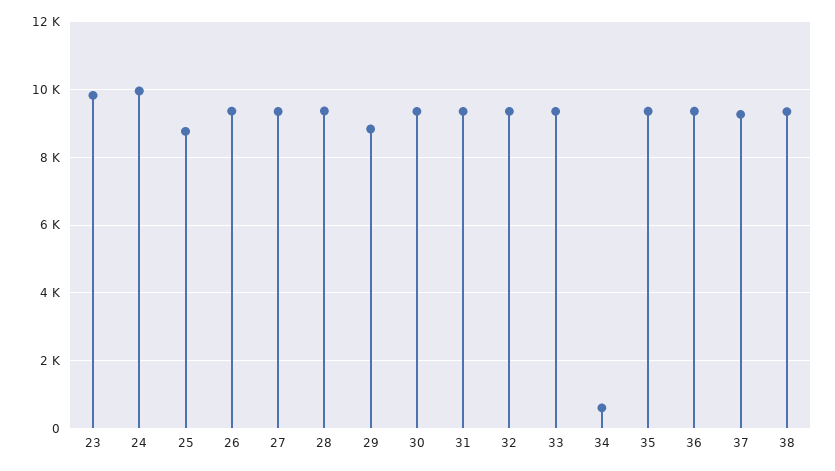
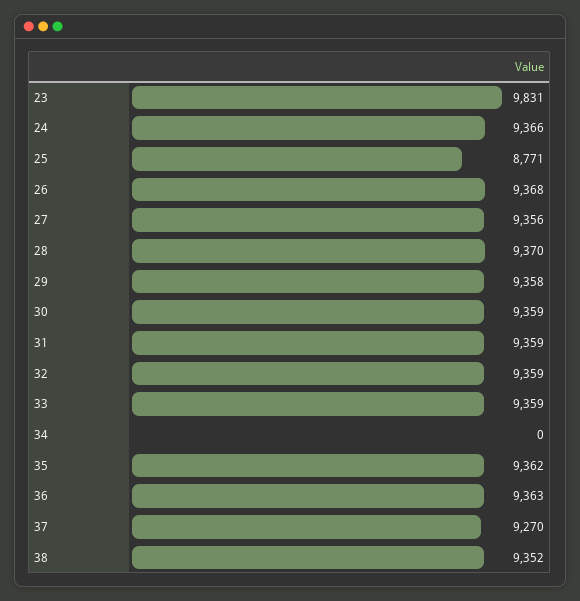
24: 10000 -> 9366
29: 8800 -> 9358
34: 600 -> 0

